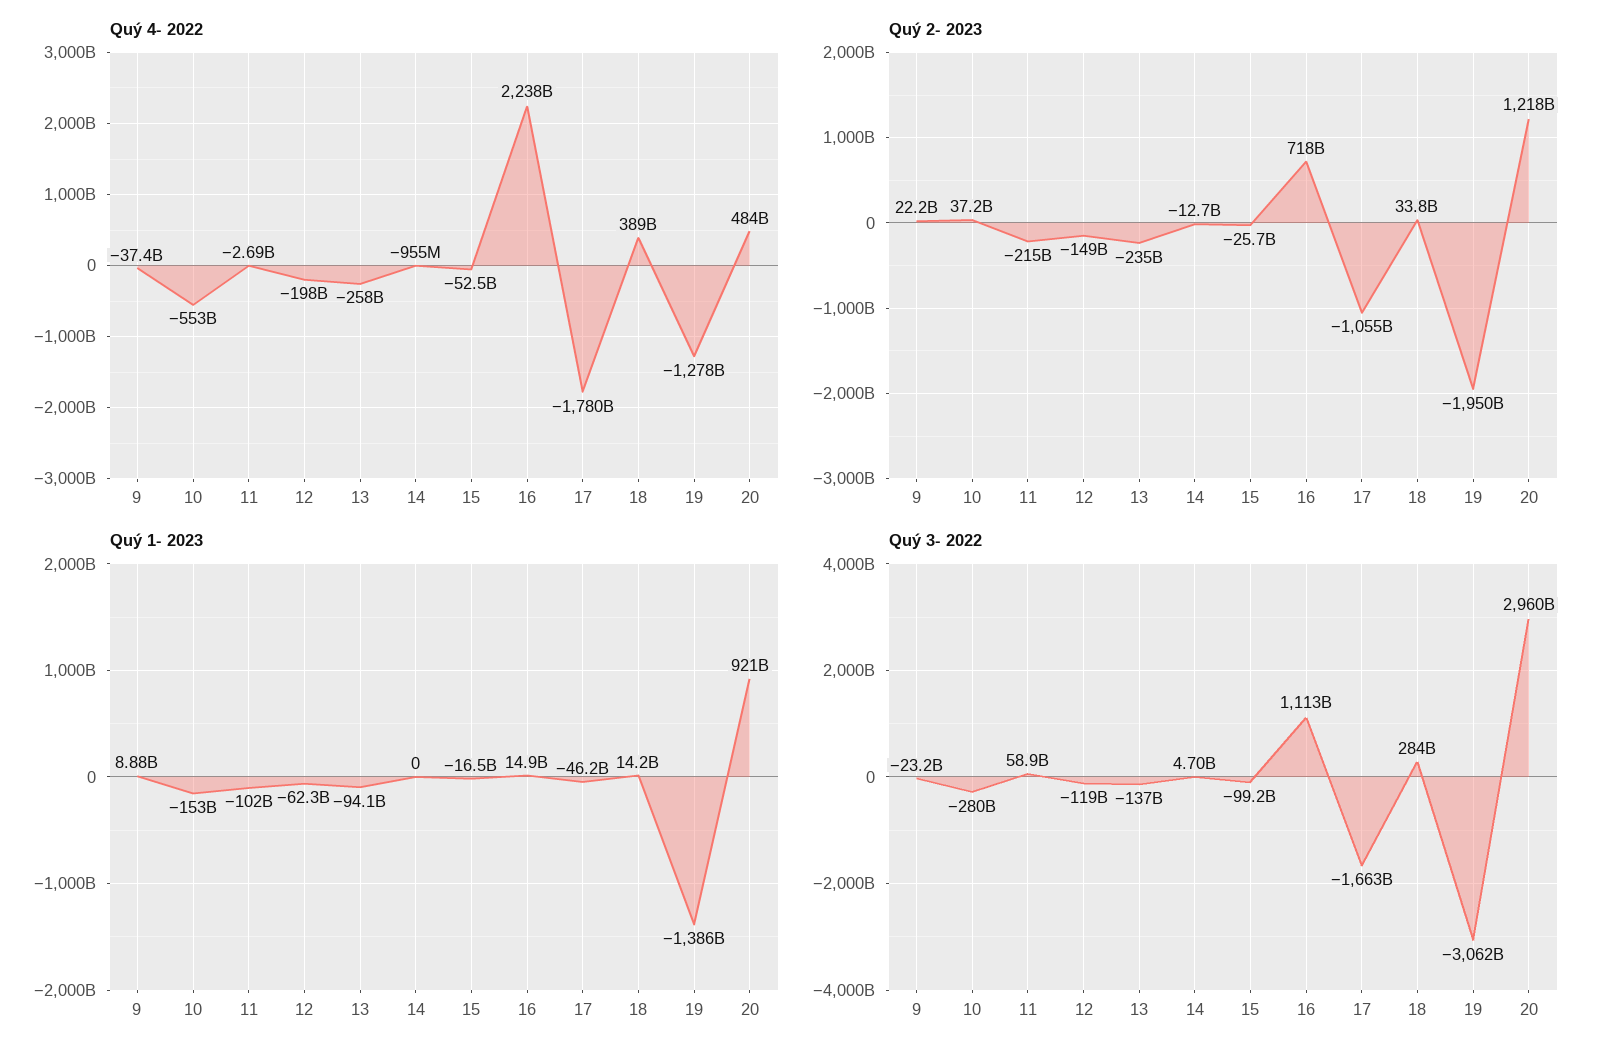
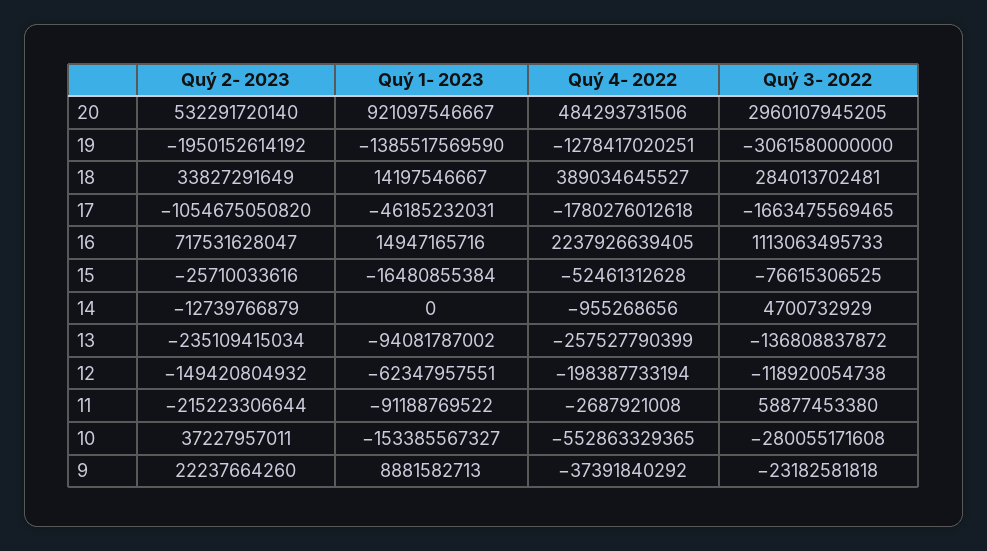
Quý 2- 2023, 20: 1218000000000 -> 532291720140
Quý 1- 2023, 11: -102000000000 -> -91188769522
Quý 3- 2022, 15: -99200000000 -> -76615306525

